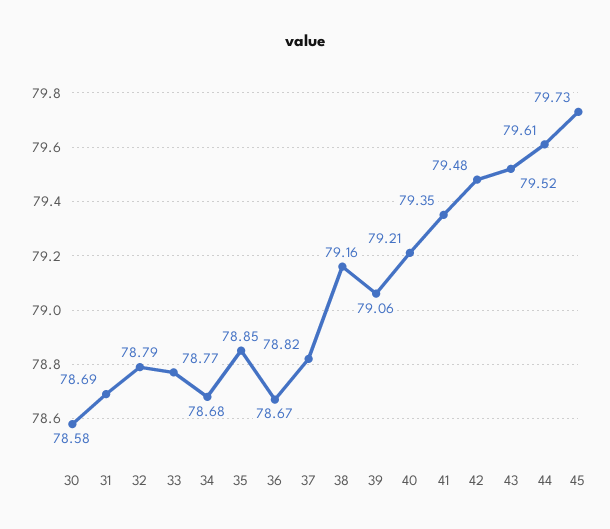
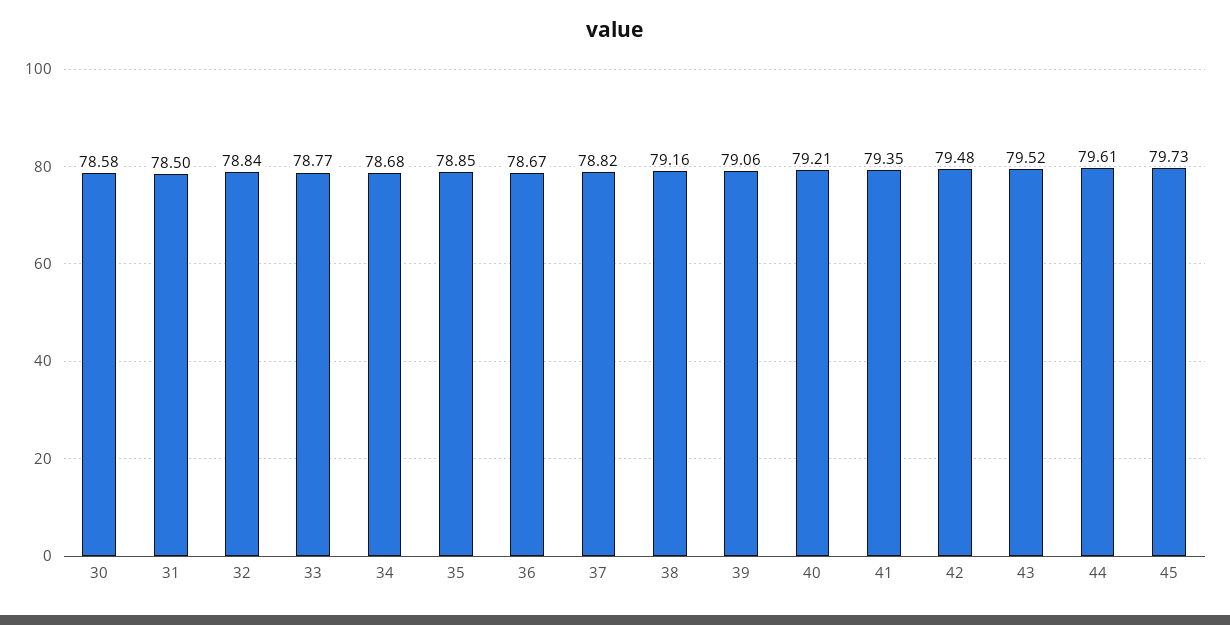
31: 78.69 -> 78.5
32: 78.79 -> 78.84

